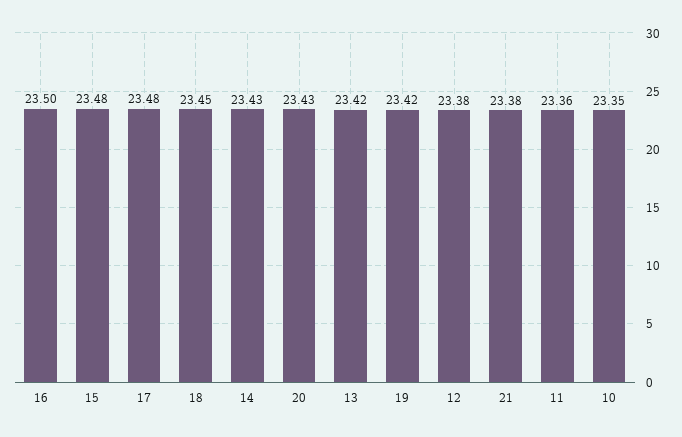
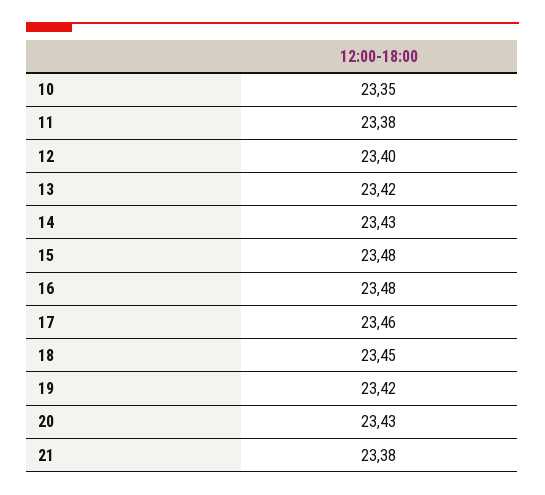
16: 23.5 -> 23.48
17: 23.48 -> 23.46
12: 23.38 -> 23.4
11: 23.36 -> 23.38

